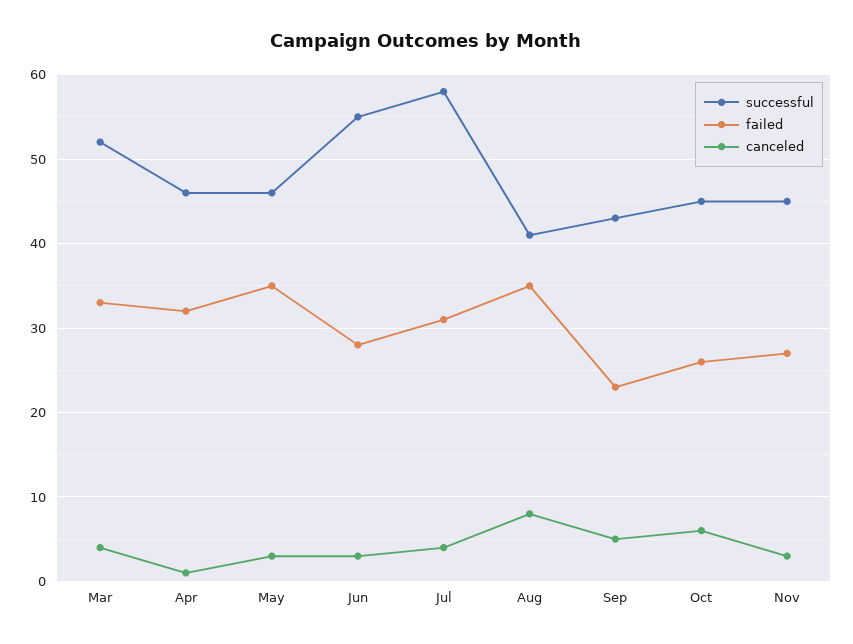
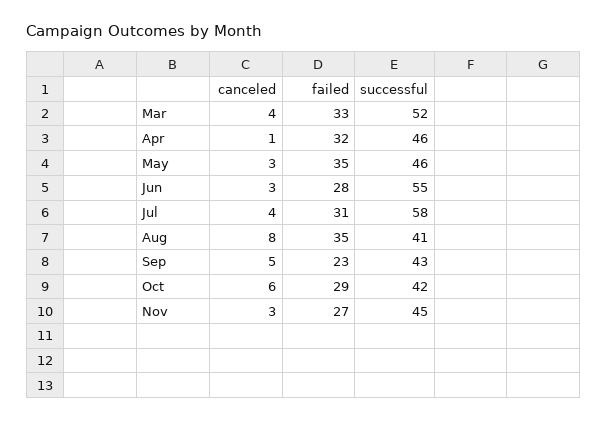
successful, Oct: 45 -> 42
failed, Oct: 26 -> 29

